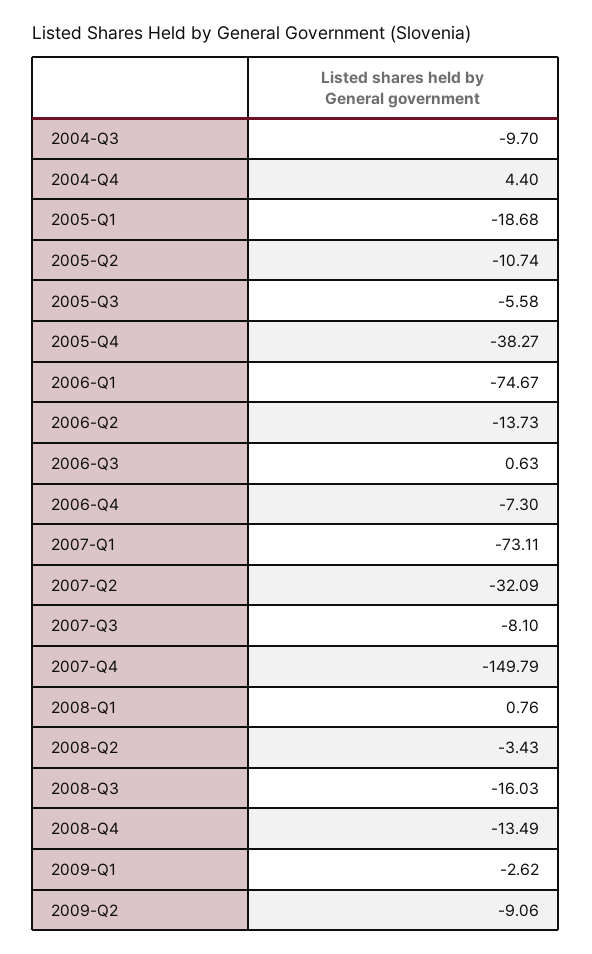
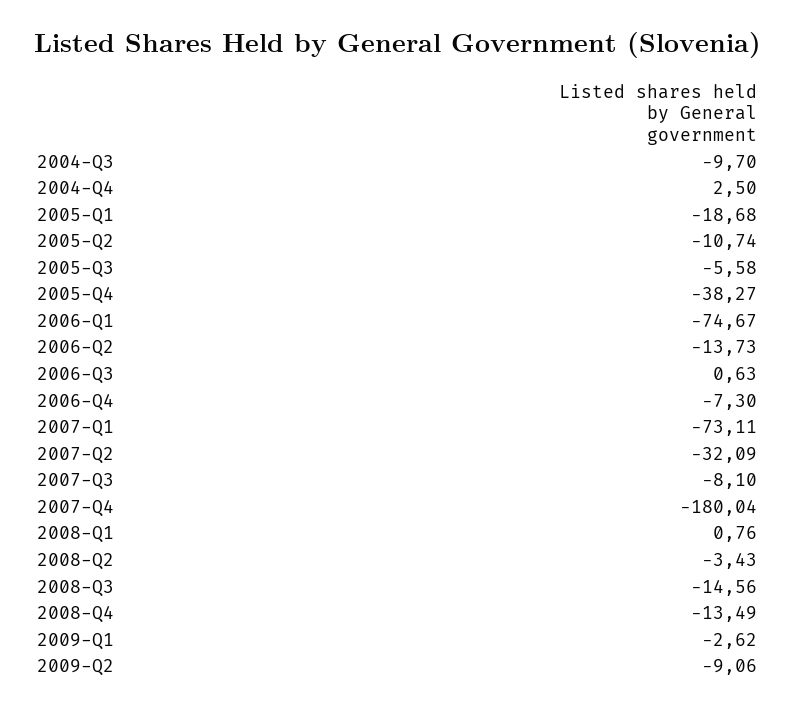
2004-Q4: 4.4 -> 2.5
2007-Q4: -149.79 -> -180.04
2008-Q3: -16.03 -> -14.56

